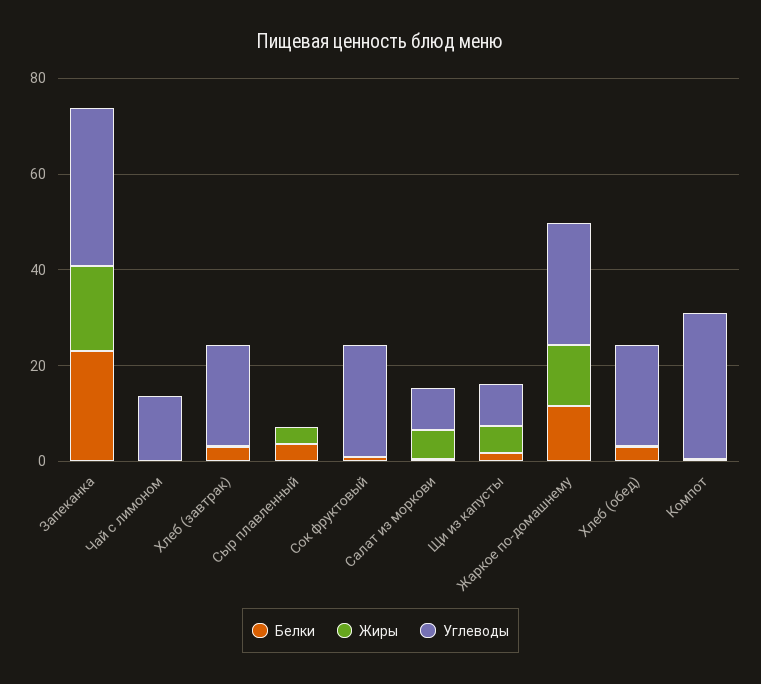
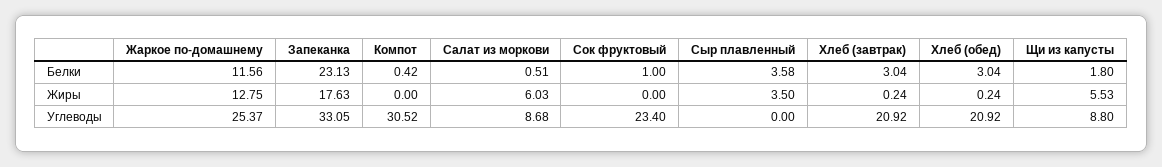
Белки, Чай с лимоном: 0 -> none
Жиры, Чай с лимоном: 0 -> none
Углеводы, Чай с лимоном: 15 -> none

